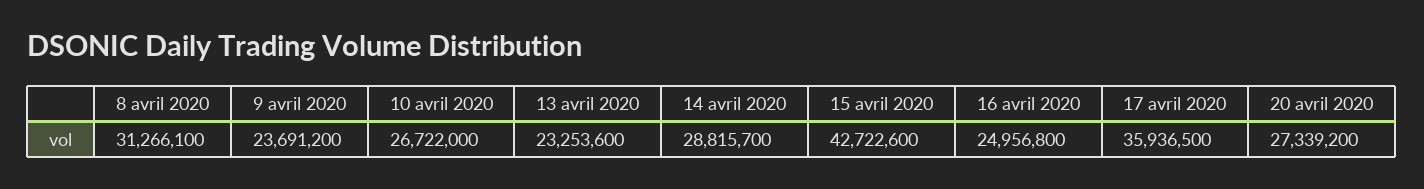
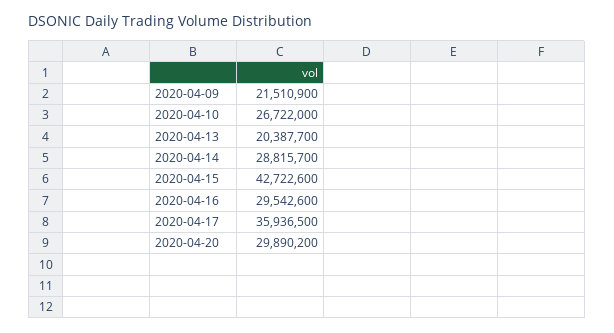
8 avril 2020: 31266100 -> none
9 avril 2020: 23691200 -> 21510900
13 avril 2020: 23253600 -> 20387700
16 avril 2020: 24956800 -> 29542600
20 avril 2020: 27339200 -> 29890200

